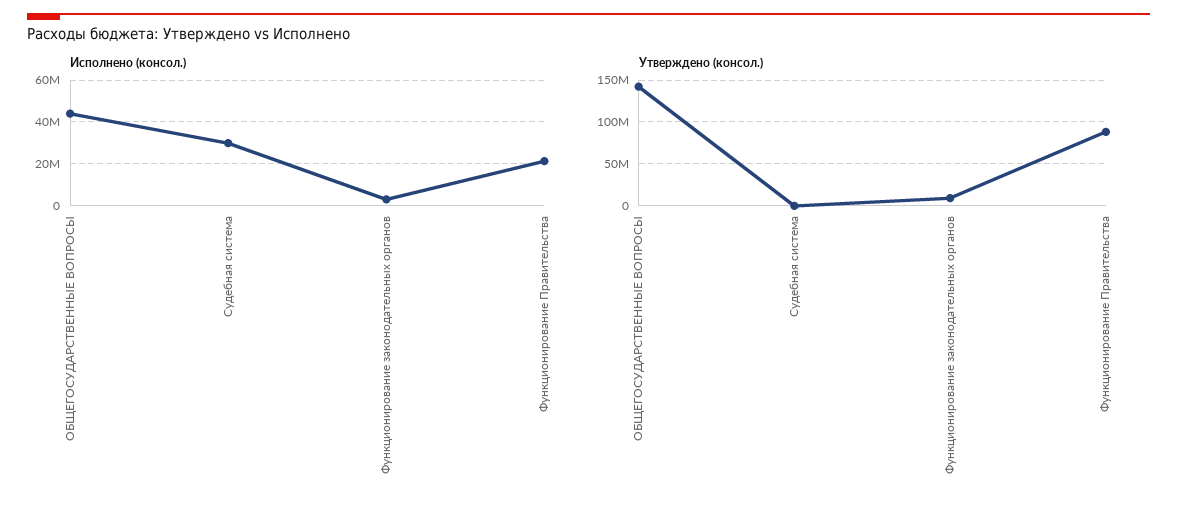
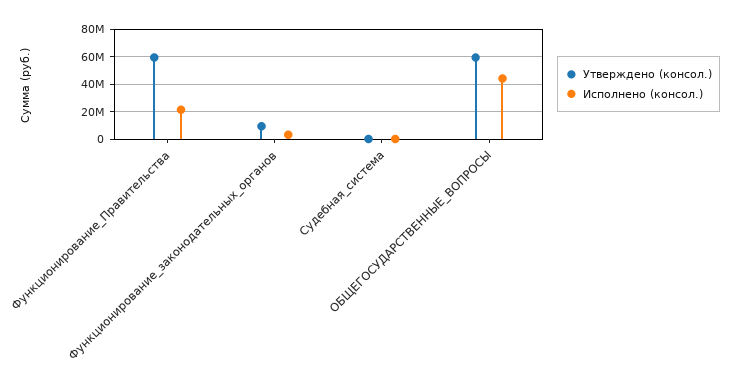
Исполнено (консол.), Судебная система: 30000000 -> 0
Утверждено (консол.), ОБЩЕГОСУДАРСТВЕННЫЕ ВОПРОСЫ: 140000000 -> 60000000
Утверждено (консол.), Функционирование Правительства: 90000000 -> 60000000

